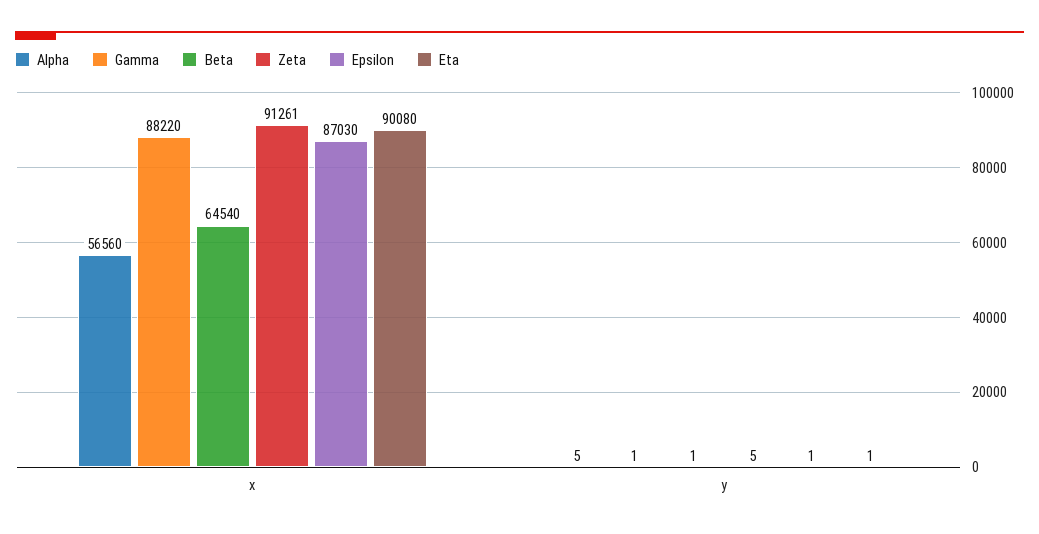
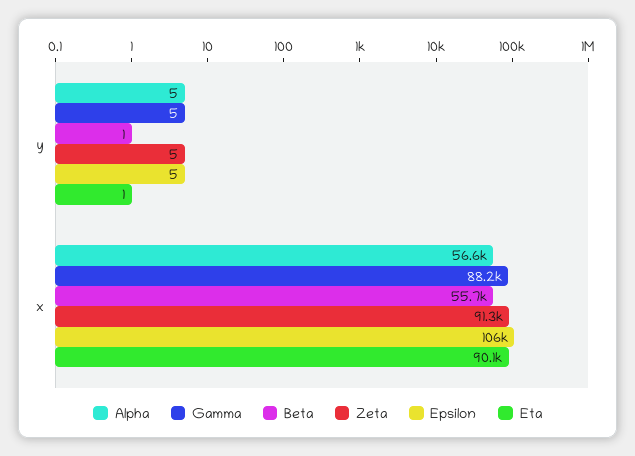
Beta, x: 64540 -> 55700
Epsilon, x: 87030 -> 106000
Gamma, y: 1 -> 5
Epsilon, y: 1 -> 5

